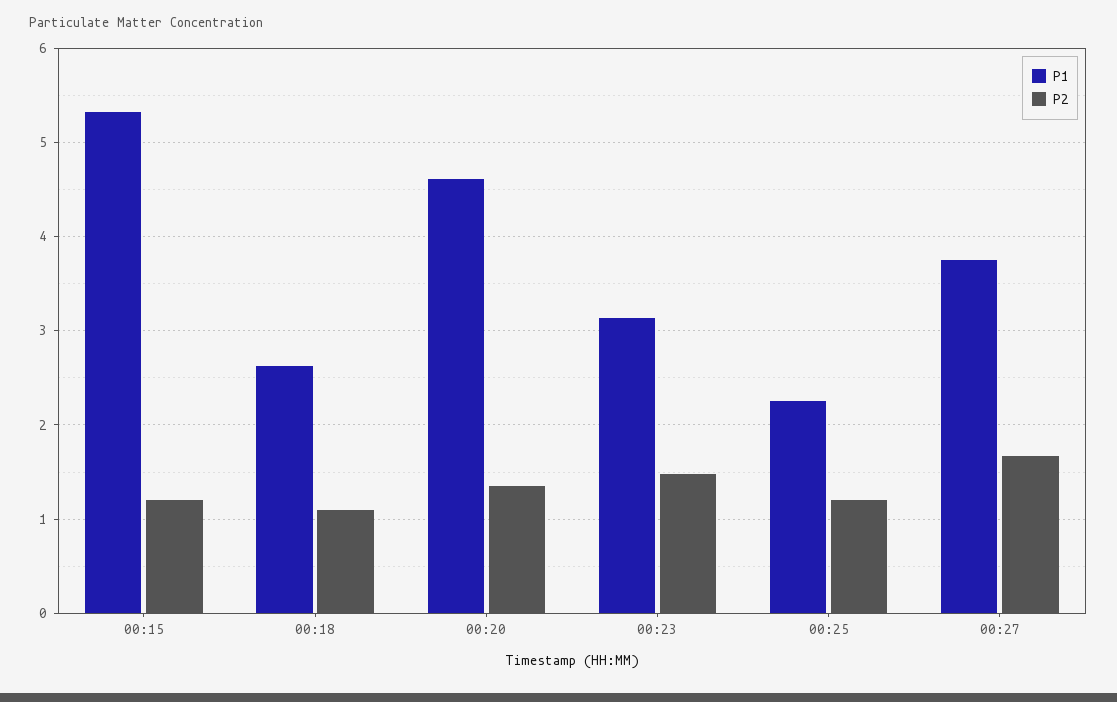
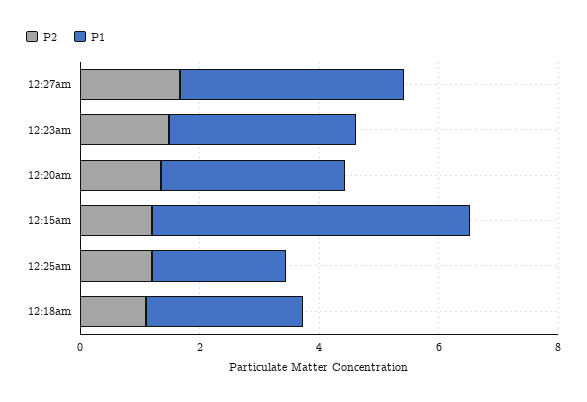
P1, 00:20: 4.6 -> 3

